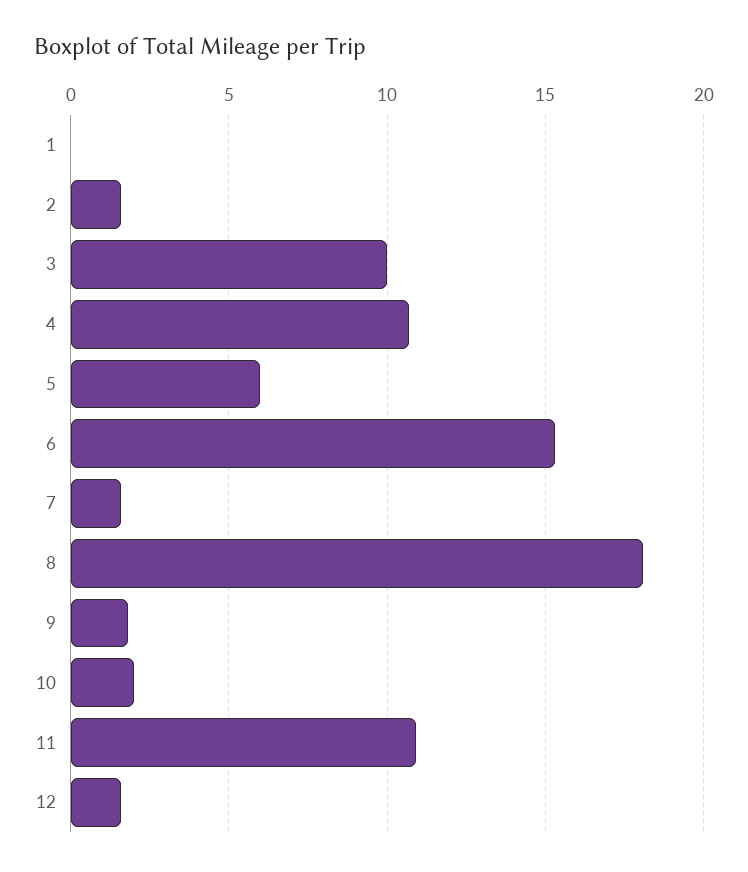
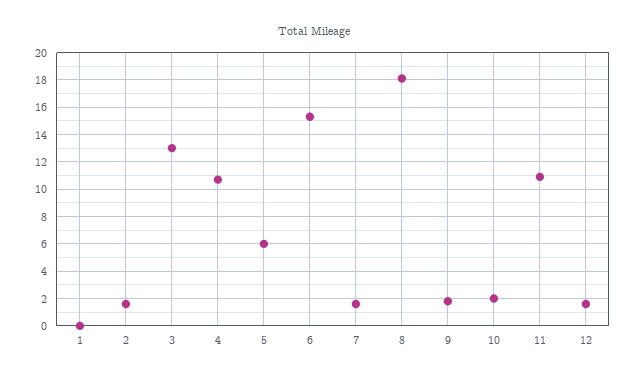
3: 10 -> 13

